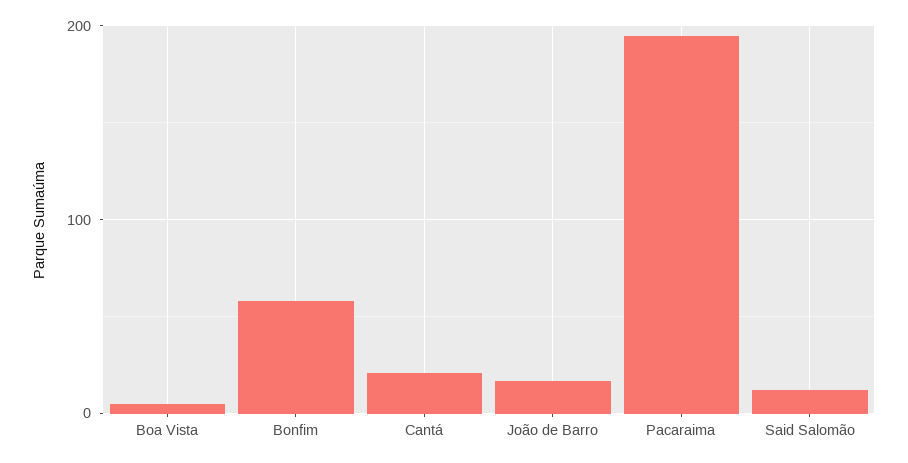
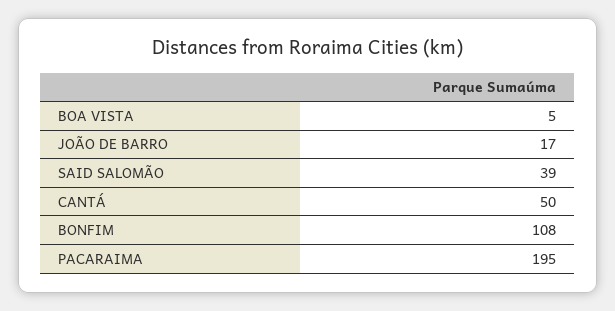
Bonfim: 60 -> 108
Cantá: 20 -> 50
Said Salomão: 10 -> 39

